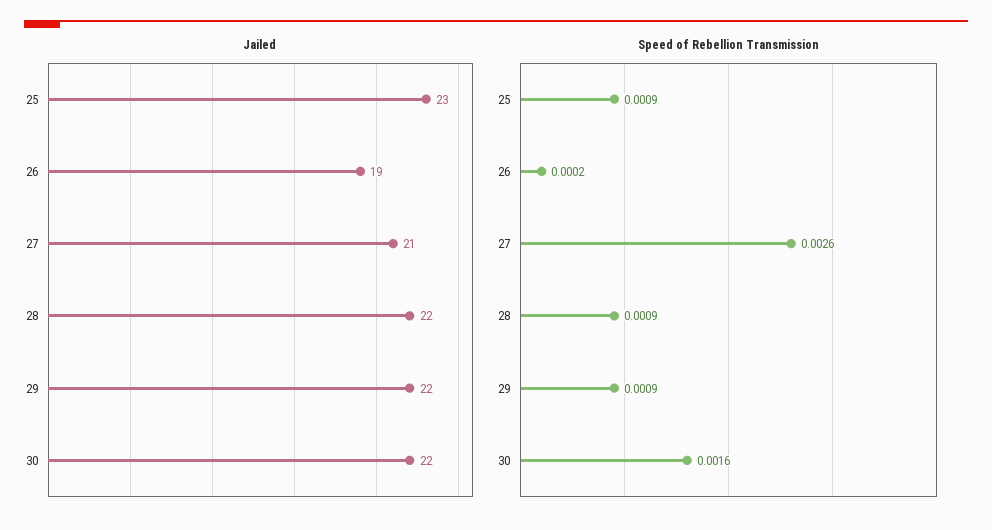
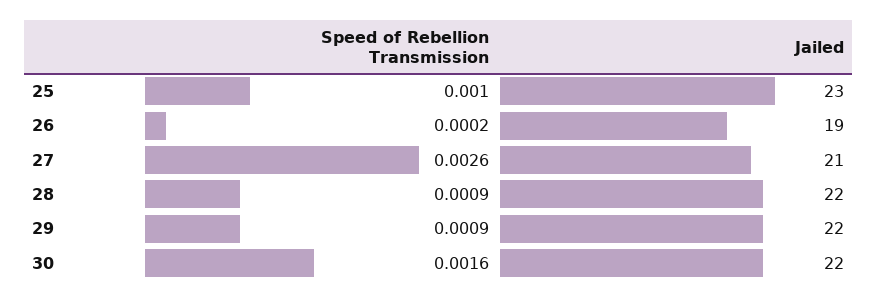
Speed of Rebellion Transmission, 25: 0.0009 -> 0.001

